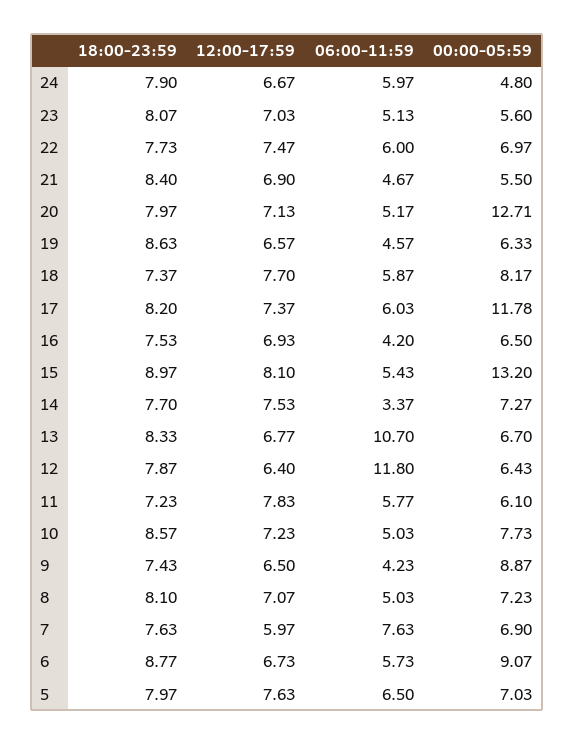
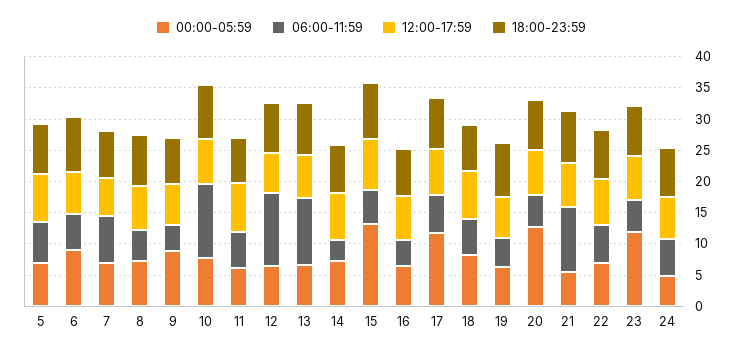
00:00-05:59, 23: 5.6 -> 12.5
06:00-11:59, 21: 4.67 -> 10
06:00-11:59, 10: 5.03 -> 12.5

